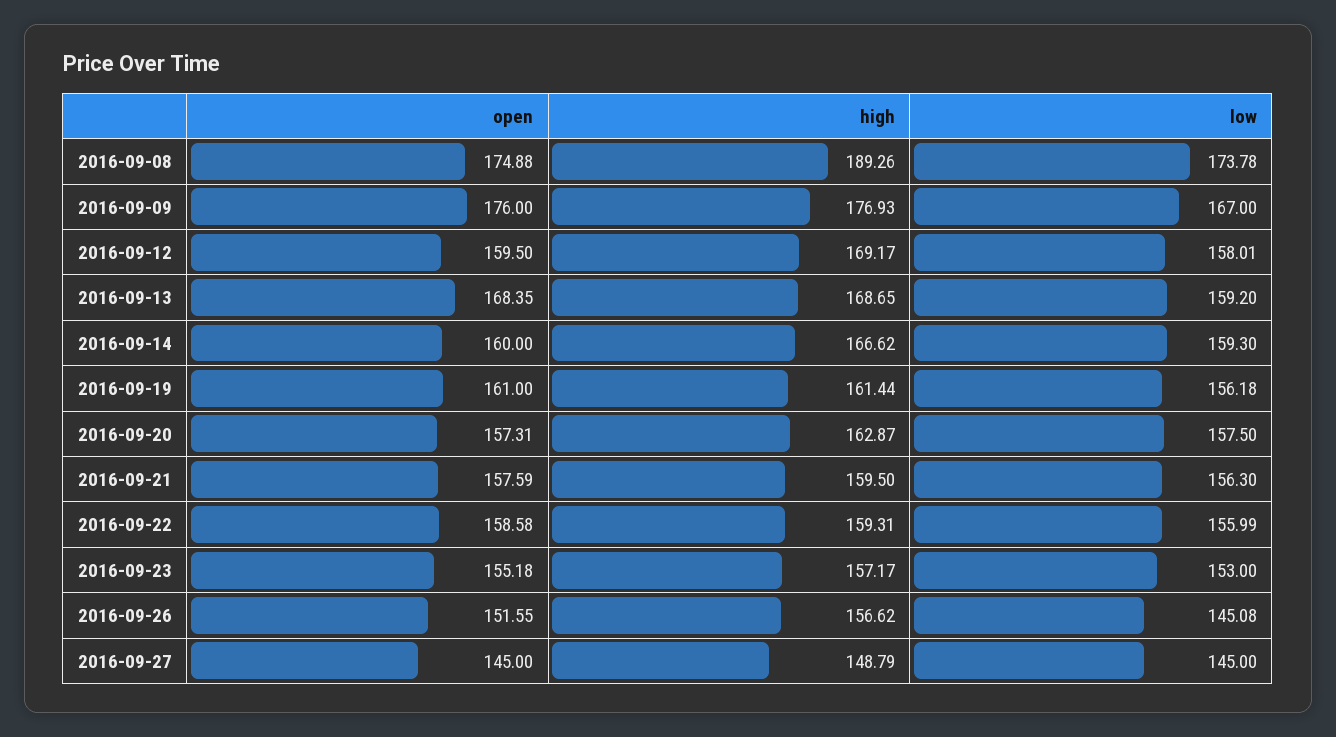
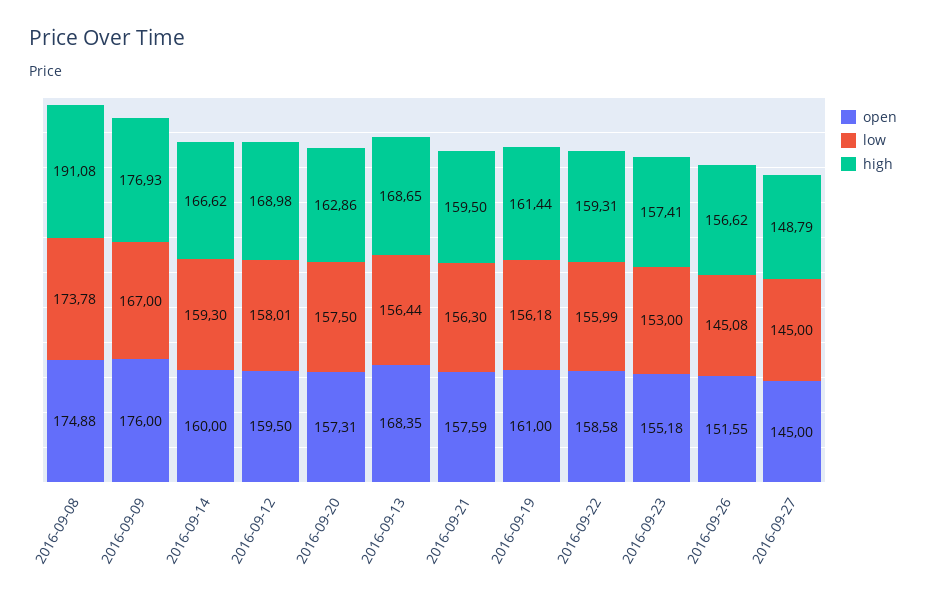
high, 2016-09-08: 189.26 -> 191.08
high, 2016-09-12: 169.17 -> 168.98
low, 2016-09-13: 159.2 -> 156.44
high, 2016-09-20: 162.87 -> 162.86
high, 2016-09-23: 157.17 -> 157.41

